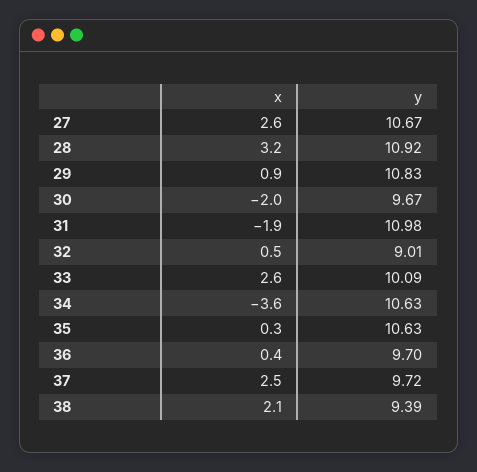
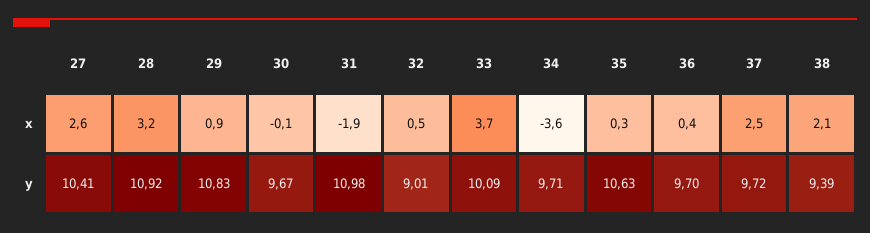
y, 27: 10.67 -> 10.41
x, 30: -2 -> -0.1
x, 33: 2.6 -> 3.7
y, 34: 10.63 -> 9.71

